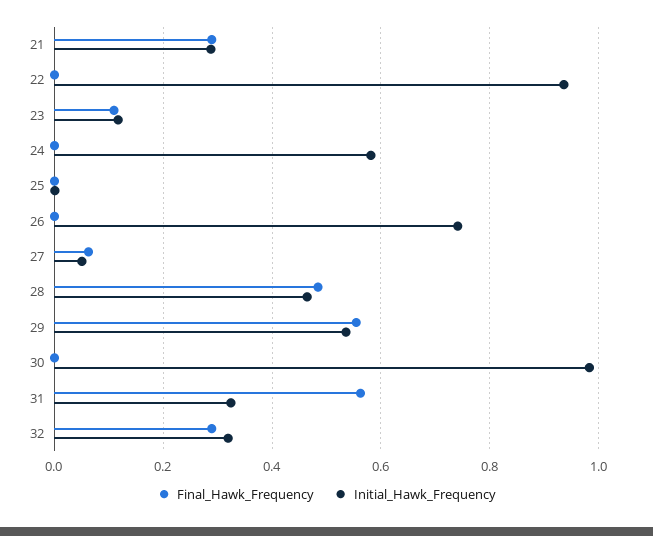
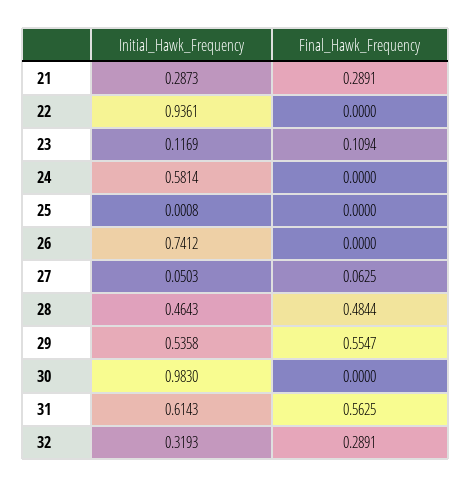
Initial_Hawk_Frequency, 31: 0.32 -> 0.6143

